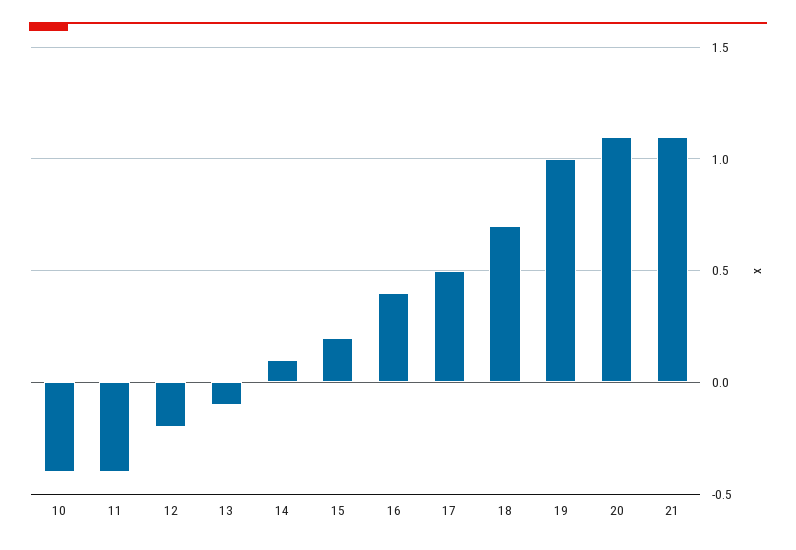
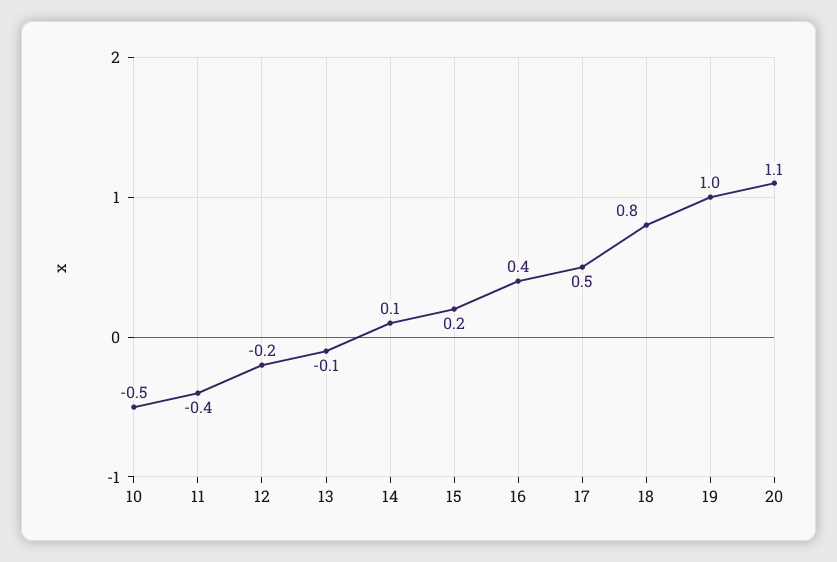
10: -0.4 -> -0.5
18: 0.7 -> 0.8
21: 1.1 -> none

